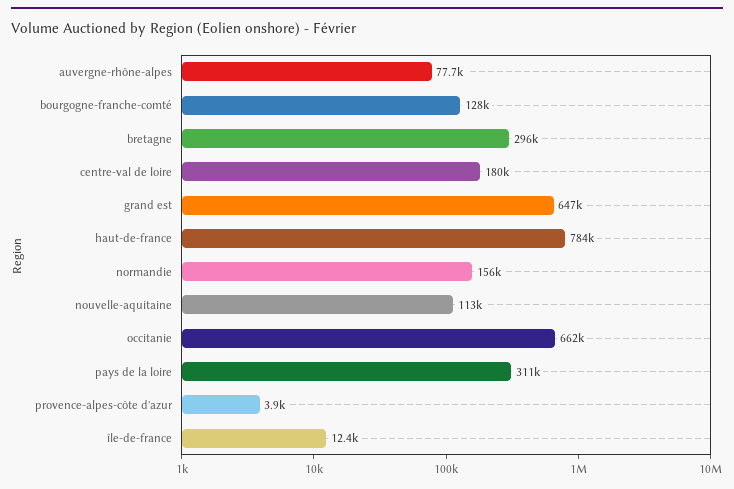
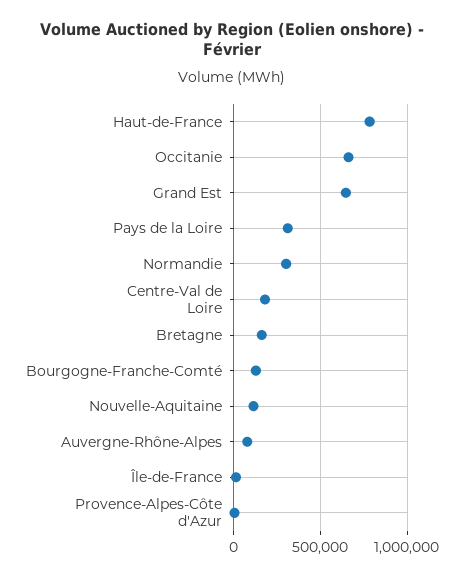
bretagne: 296000 -> 150000
normandie: 156000 -> 300000

